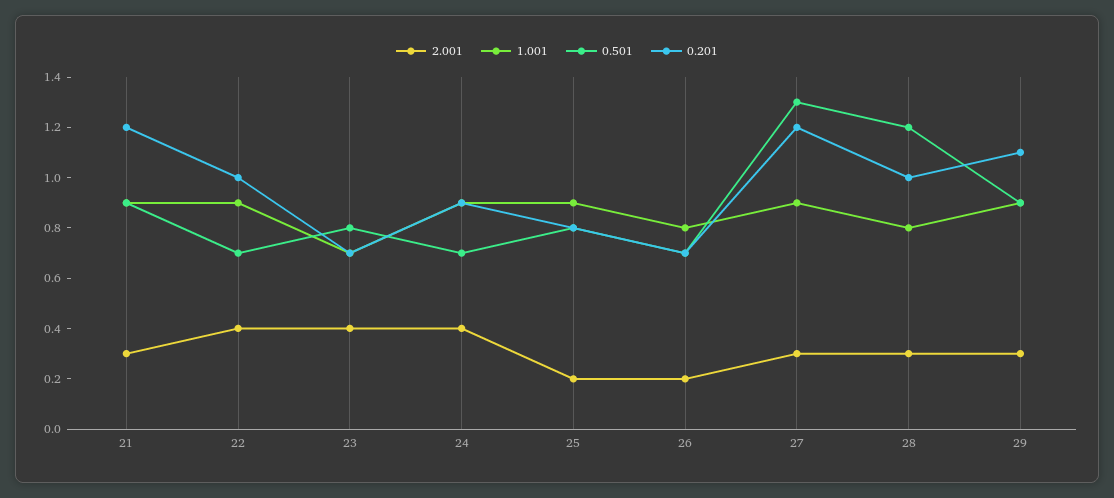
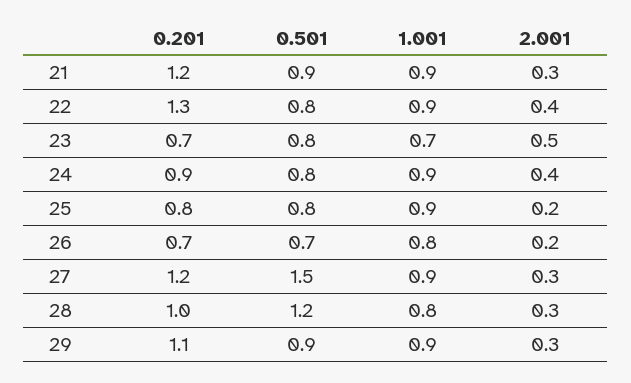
0.501, 22: 0.7 -> 0.8
0.201, 22: 1 -> 1.3
2.001, 23: 0.4 -> 0.5
0.501, 24: 0.7 -> 0.8
0.501, 27: 1.3 -> 1.5

